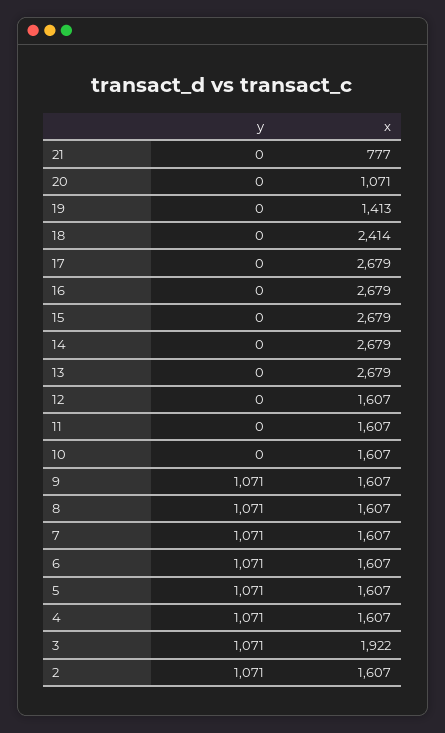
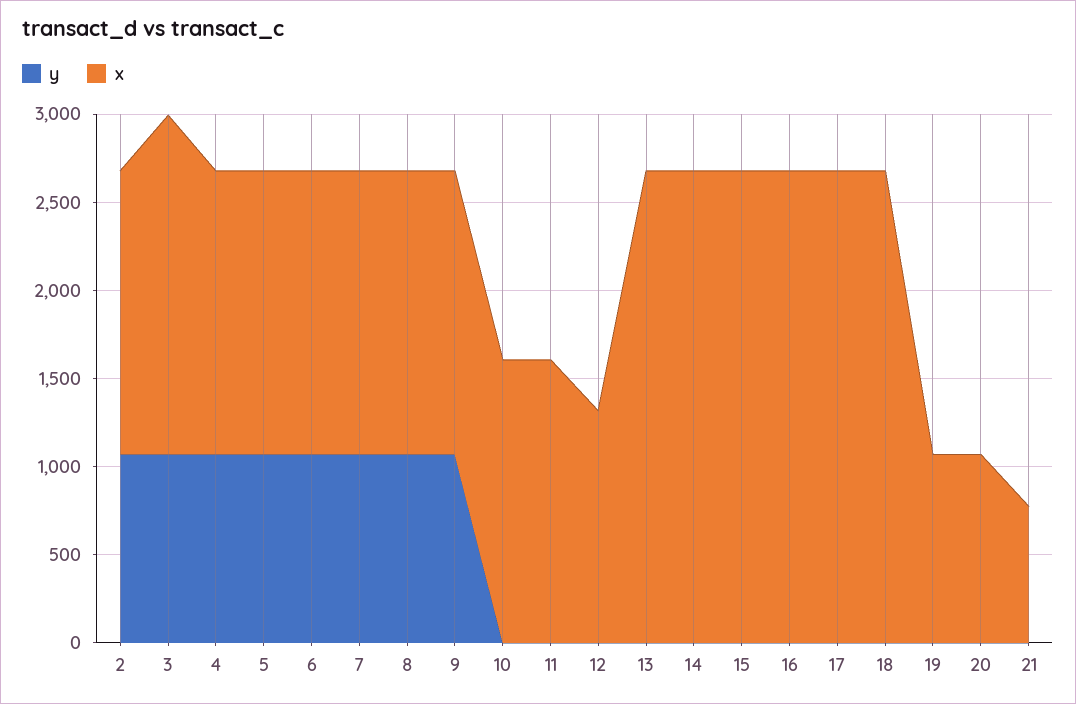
x, 19: 1413 -> 1100
x, 18: 2414 -> 2700
x, 12: 1607 -> 1300

